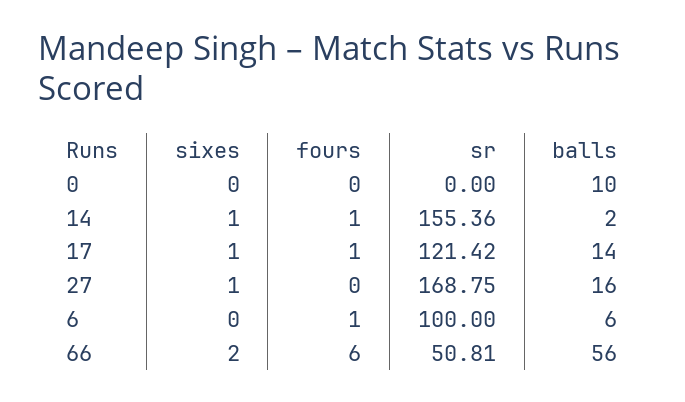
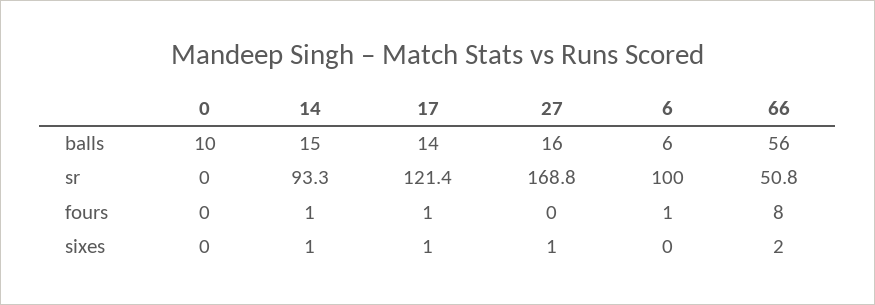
sr, 14: 155.36 -> 93.3
balls, 14: 2 -> 15
fours, 66: 6 -> 8

